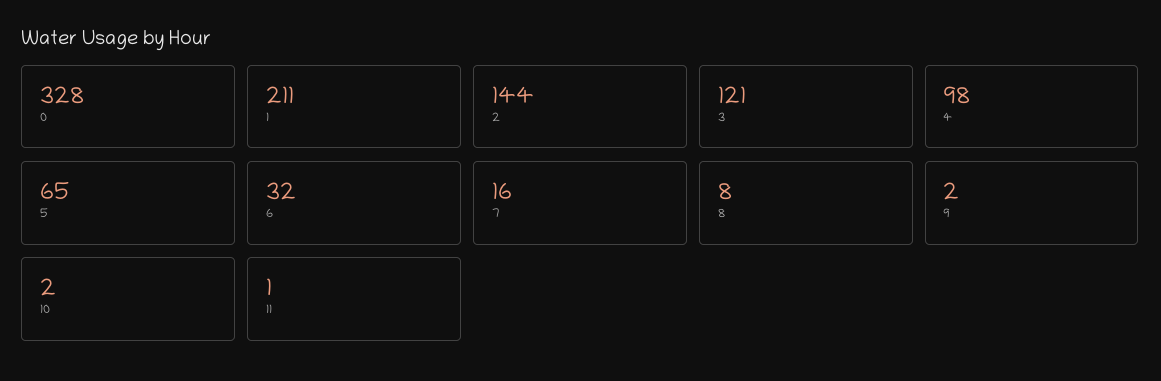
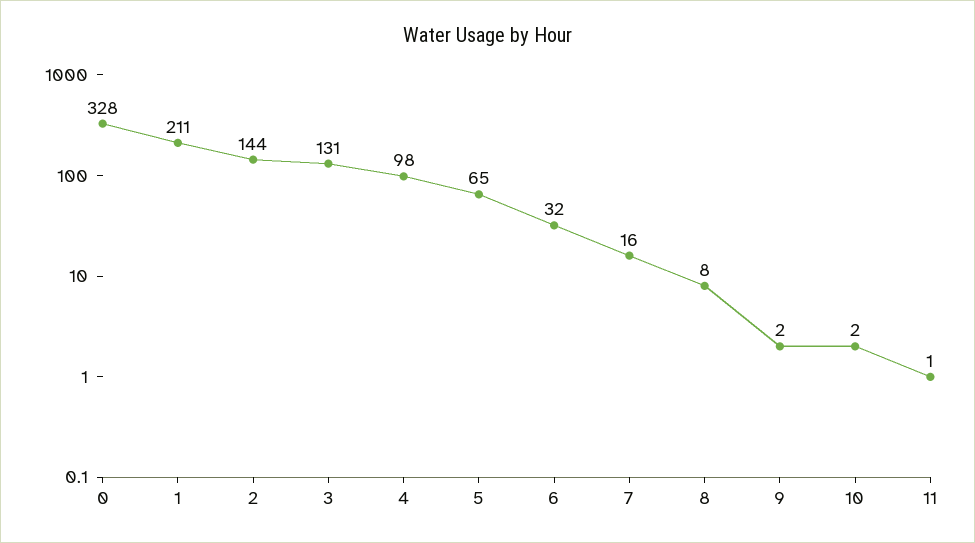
3: 121 -> 131

